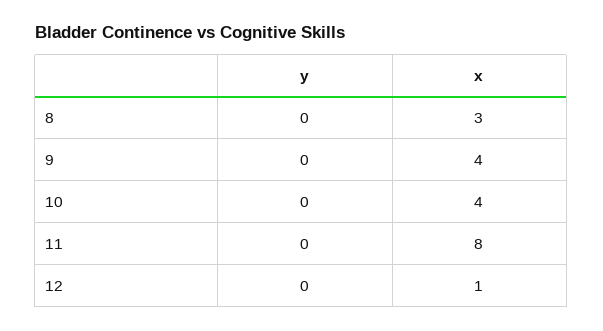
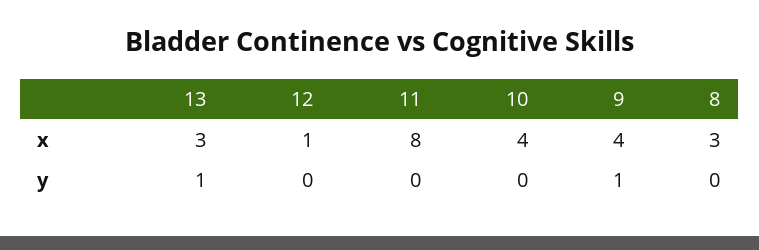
y, 9: 0 -> 1
x, 13: none -> 3
y, 13: none -> 1

